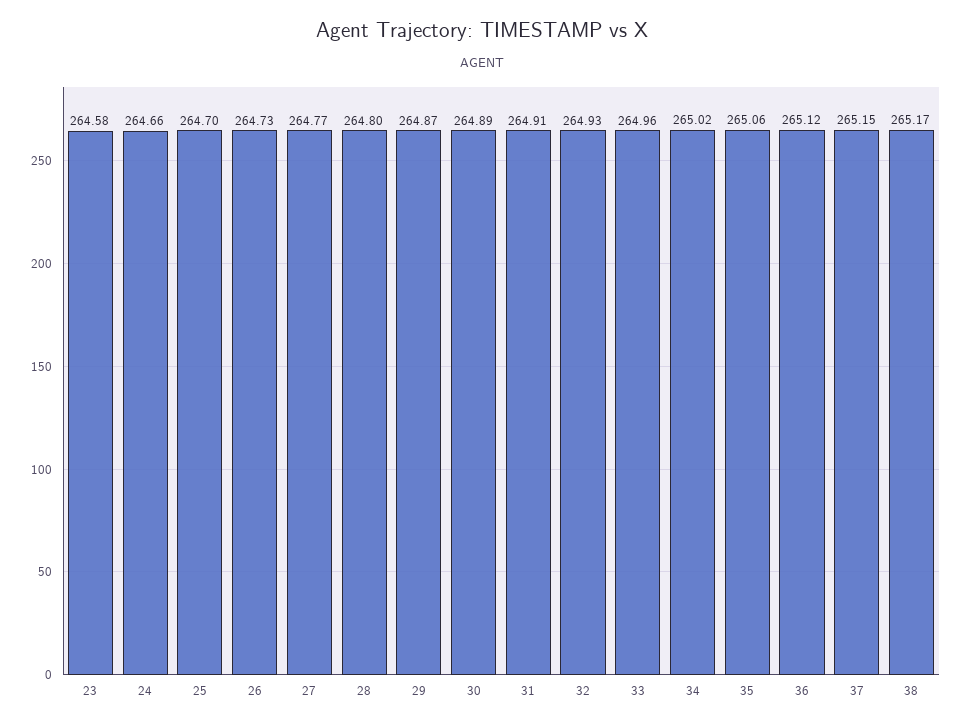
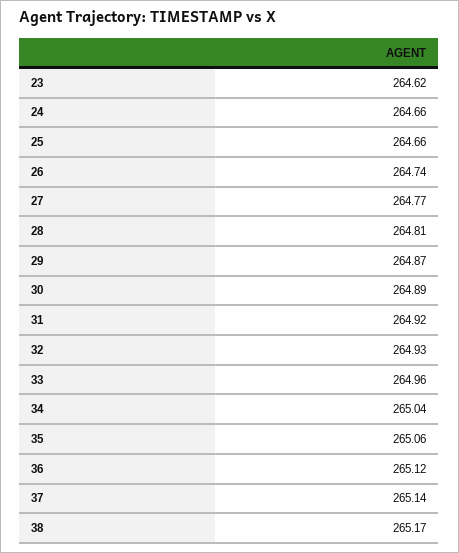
23: 264.58 -> 264.62
25: 264.7 -> 264.66
26: 264.73 -> 264.74
28: 264.8 -> 264.81
31: 264.91 -> 264.92
34: 265.02 -> 265.04
37: 265.15 -> 265.14

